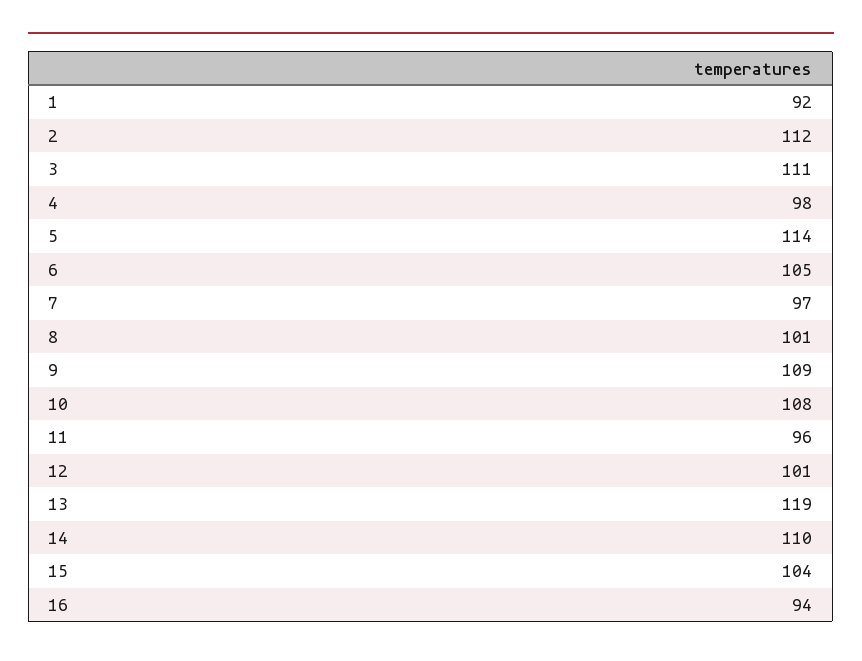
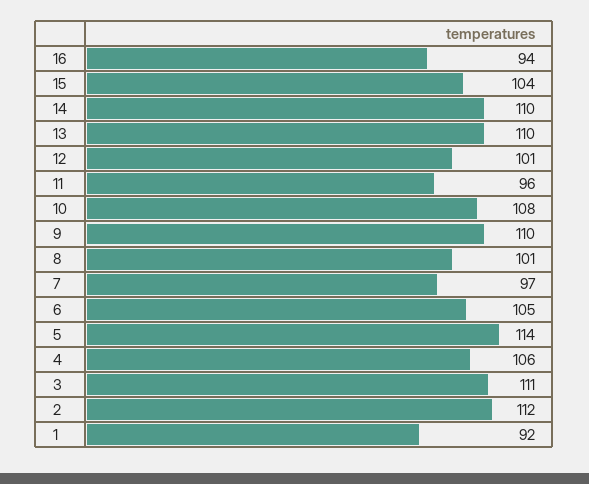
4: 98 -> 106
9: 109 -> 110
13: 119 -> 110

